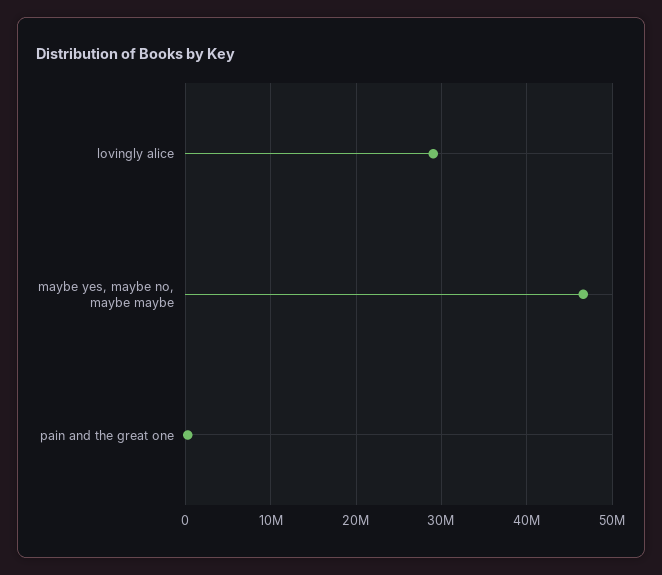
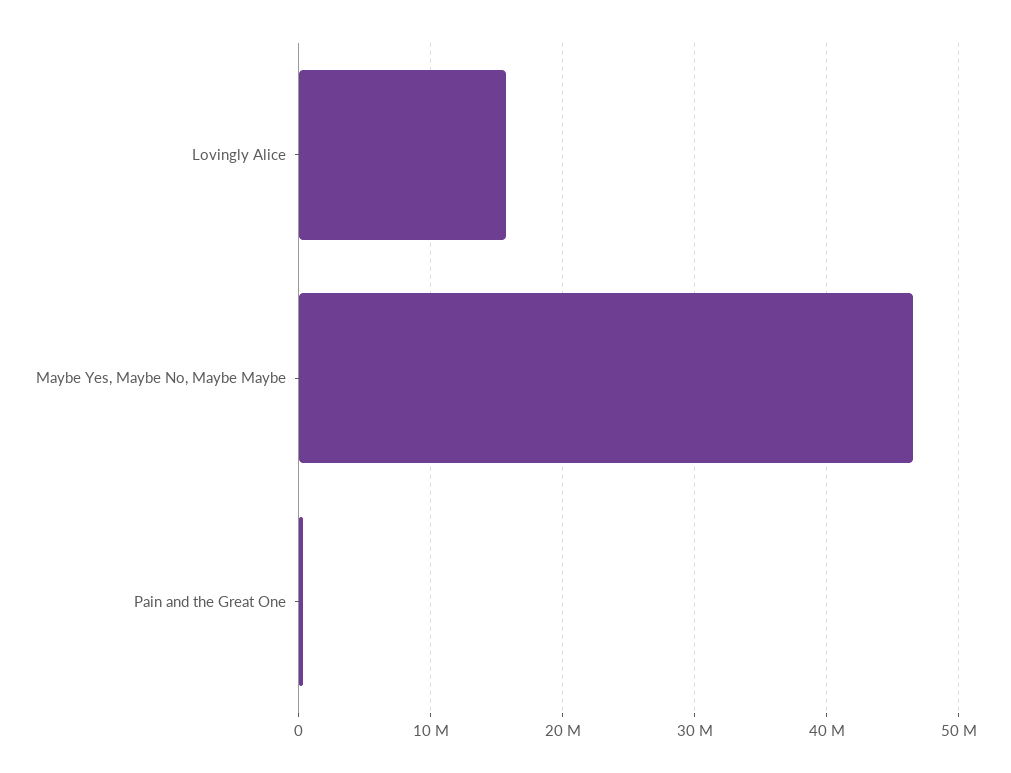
lovingly alice: 29000000 -> 16000000

